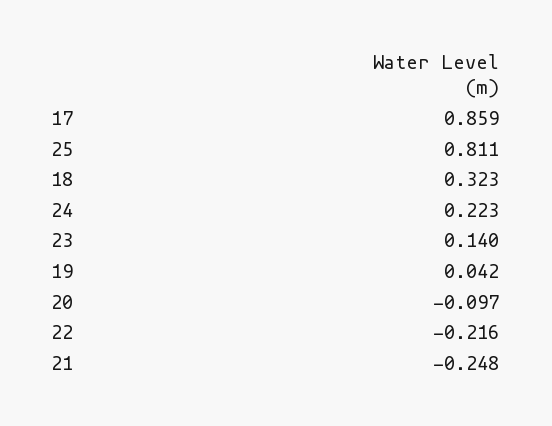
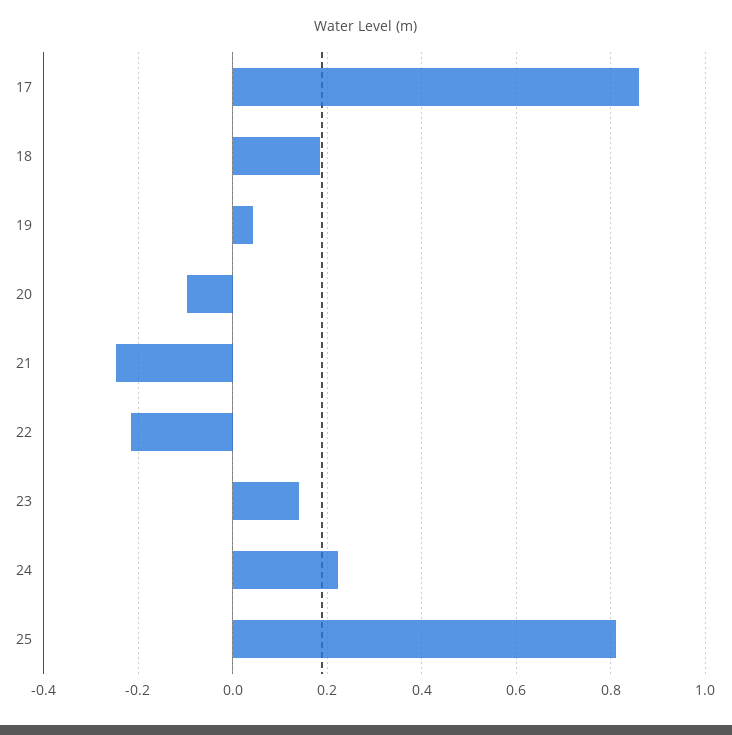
18: 0.323 -> 0.18

